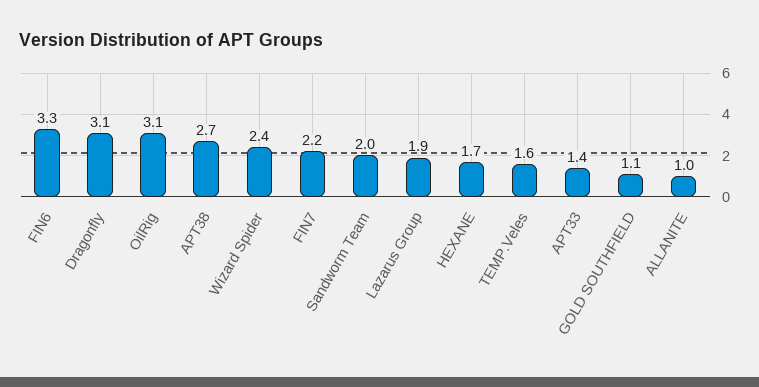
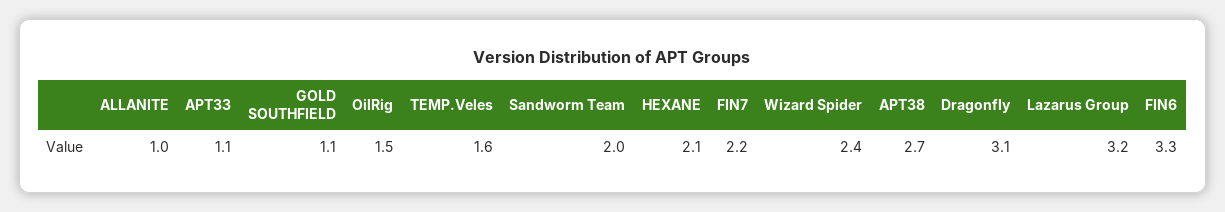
OilRig: 3.1 -> 1.5
Lazarus Group: 1.9 -> 3.2
HEXANE: 1.7 -> 2.1
APT33: 1.4 -> 1.1

